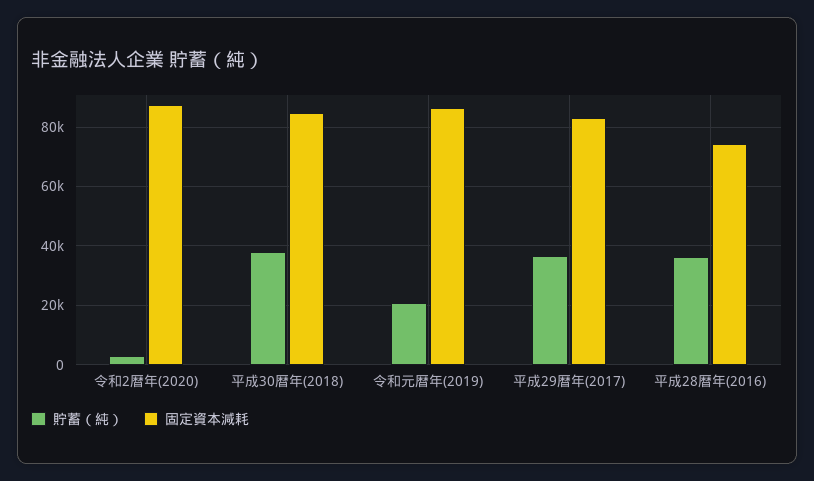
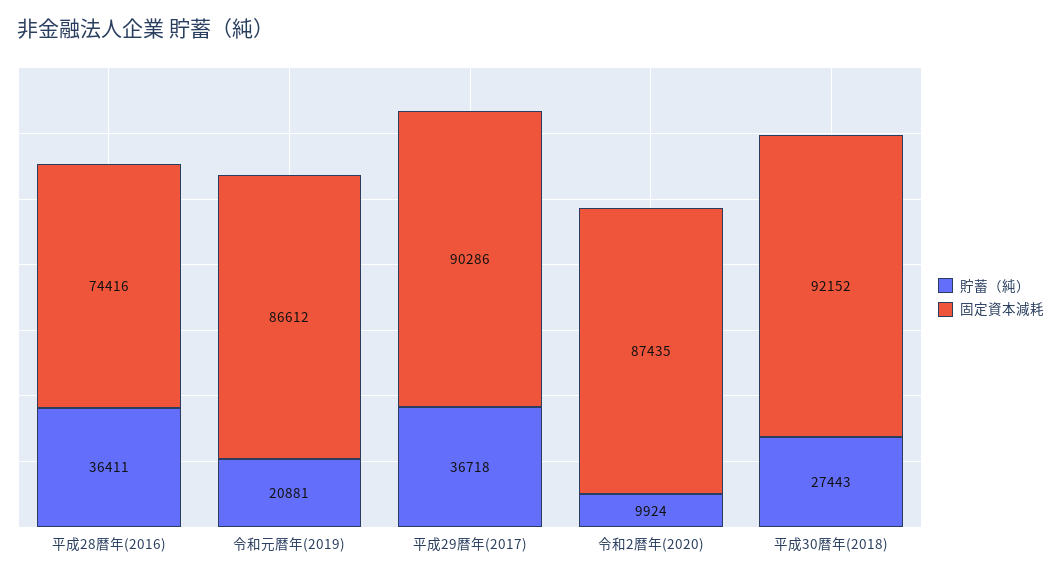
貯蓄（純）, 令和2暦年(2020): 2500 -> 9924
貯蓄（純）, 平成30暦年(2018): 37500 -> 27443
固定資本減耗, 平成30暦年(2018): 85000 -> 92152
固定資本減耗, 平成29暦年(2017): 82500 -> 90286

